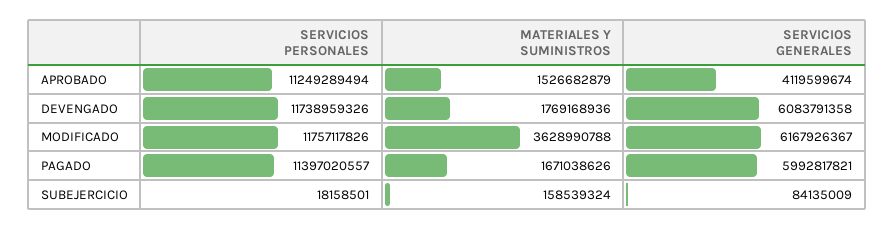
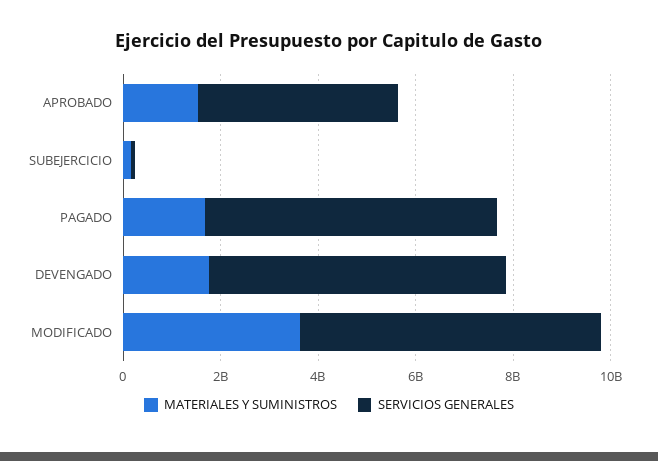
SERVICIOS PERSONALES, APROBADO: 11249289494 -> none
SERVICIOS PERSONALES, DEVENGADO: 11738959326 -> none
SERVICIOS PERSONALES, MODIFICADO: 11757117826 -> none
SERVICIOS PERSONALES, PAGADO: 11397020557 -> none
SERVICIOS PERSONALES, SUBEJERCICIO: 18158501 -> none

